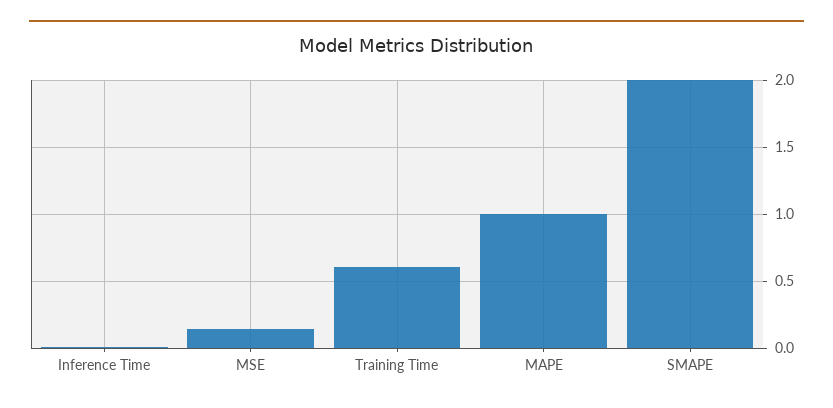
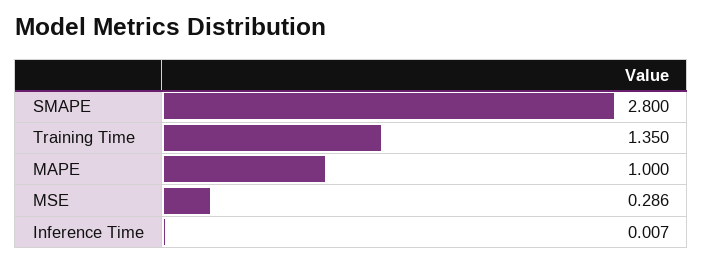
MSE: 0.15 -> 0.286
Training Time: 0.6 -> 1.35
SMAPE: 2 -> 2.8

